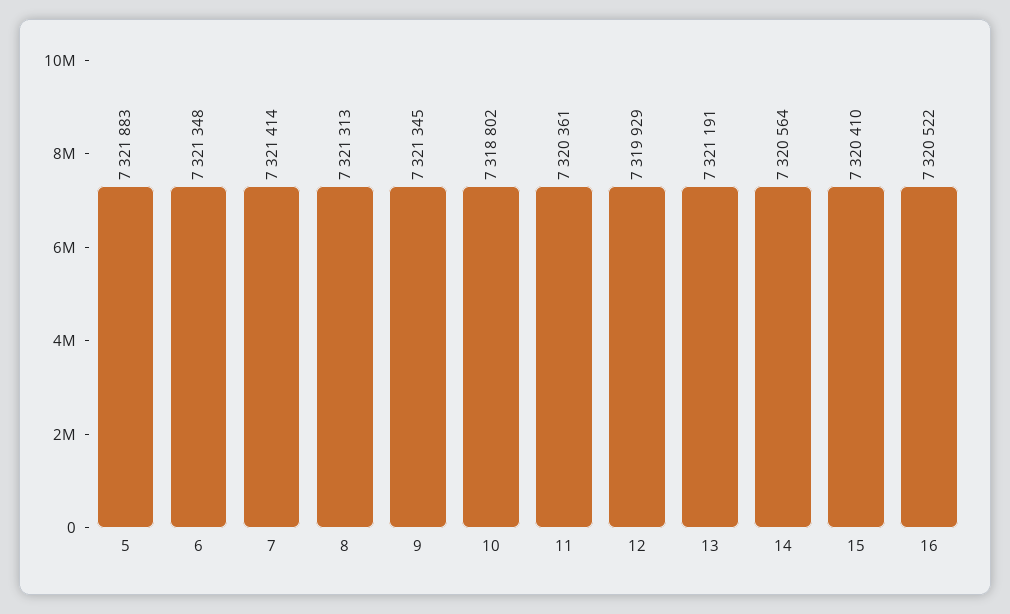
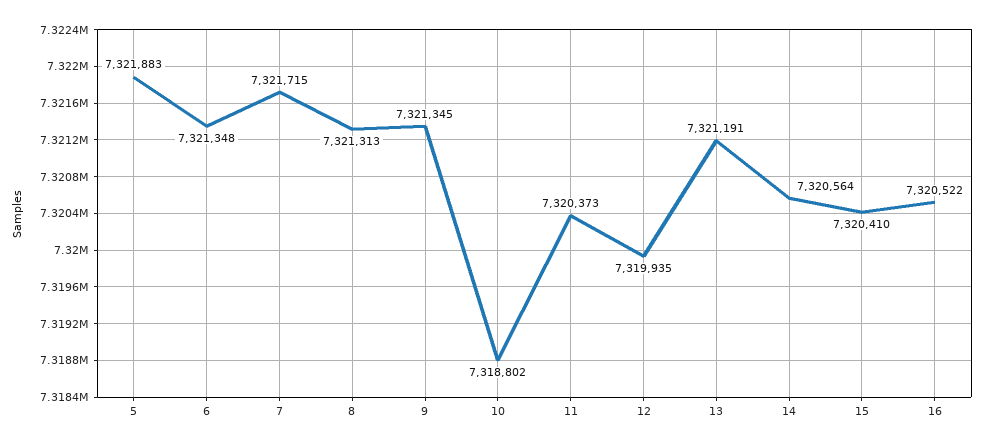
7: 7321414 -> 7321715
11: 7320361 -> 7320373
12: 7319929 -> 7319935

